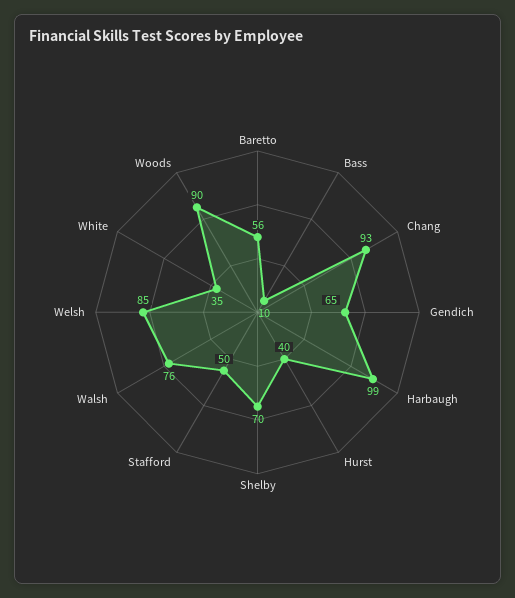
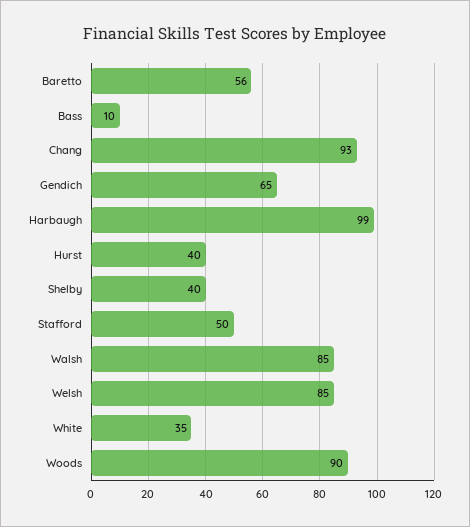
Shelby: 70 -> 40
Walsh: 76 -> 85

